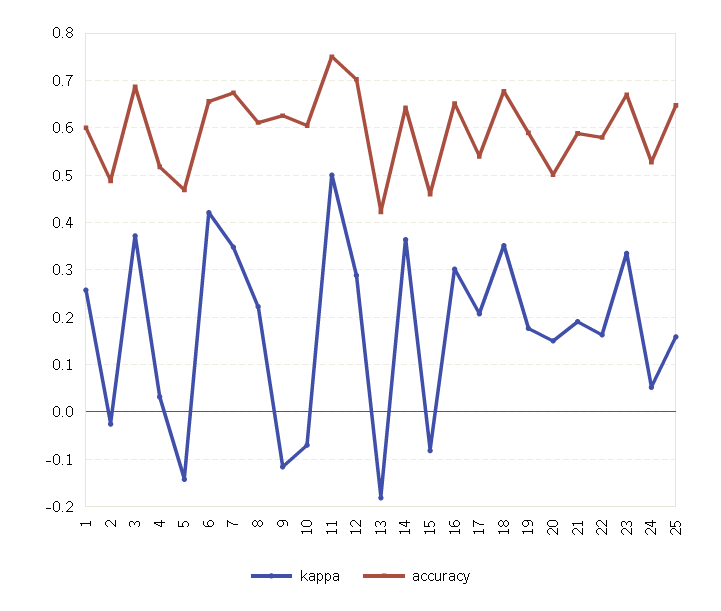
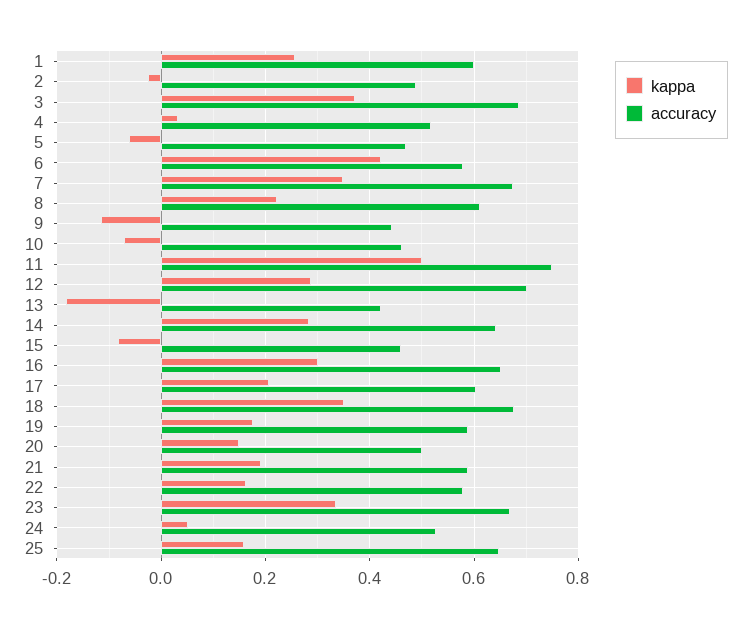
kappa, 5: -0.14 -> -0.06
accuracy, 6: 0.66 -> 0.58
accuracy, 9: 0.62 -> 0.44
accuracy, 10: 0.6 -> 0.46
kappa, 14: 0.36 -> 0.28
accuracy, 17: 0.54 -> 0.6

